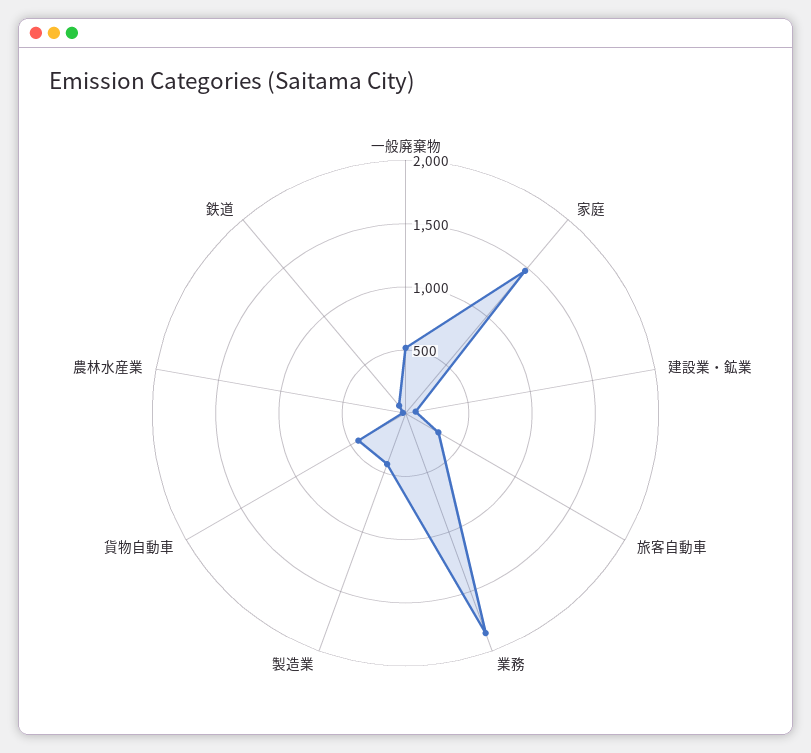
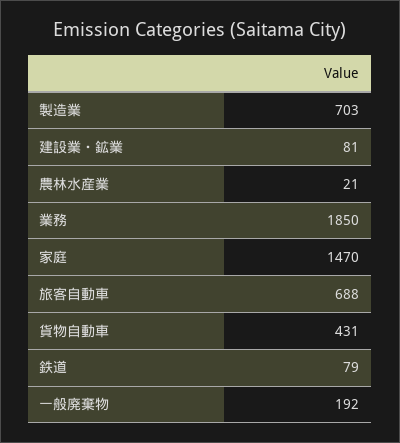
一般廃棄物: 500 -> 192
旅客自動車: 300 -> 688
製造業: 400 -> 703

